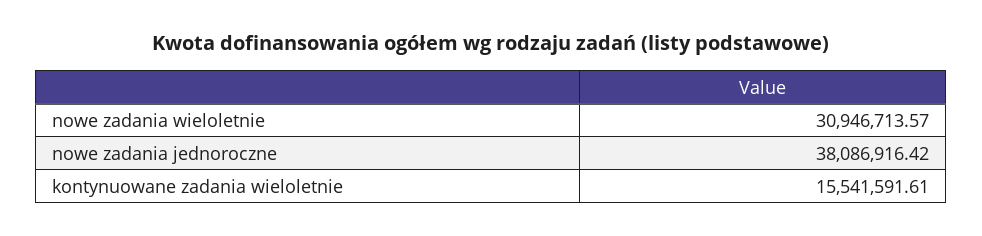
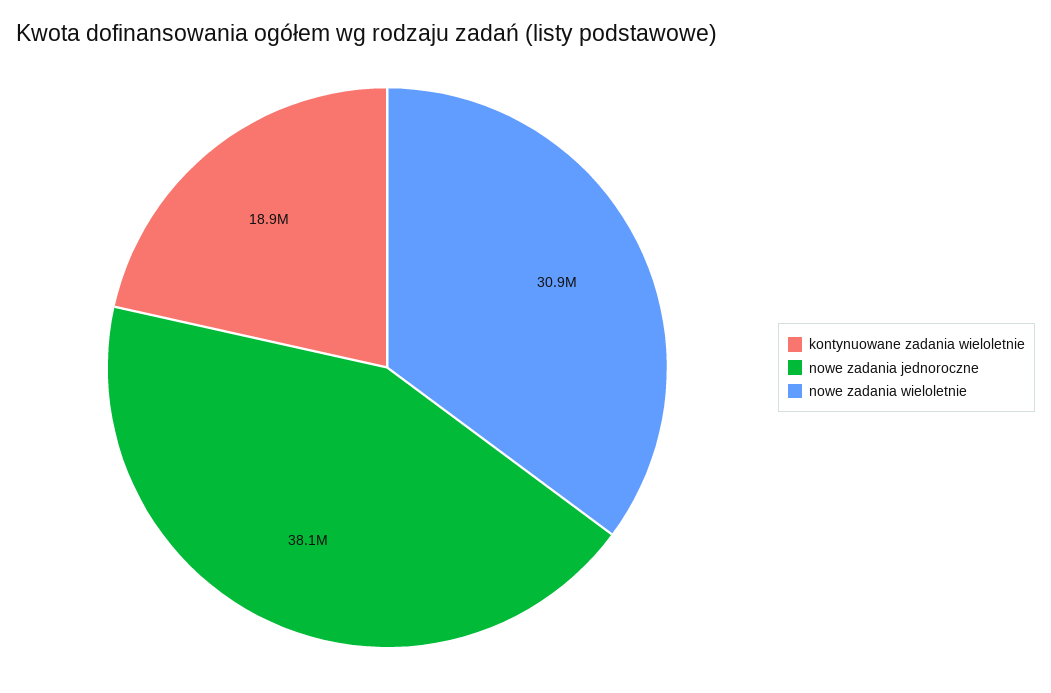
kontynuowane zadania wieloletnie: 15541591.61 -> 18900000

